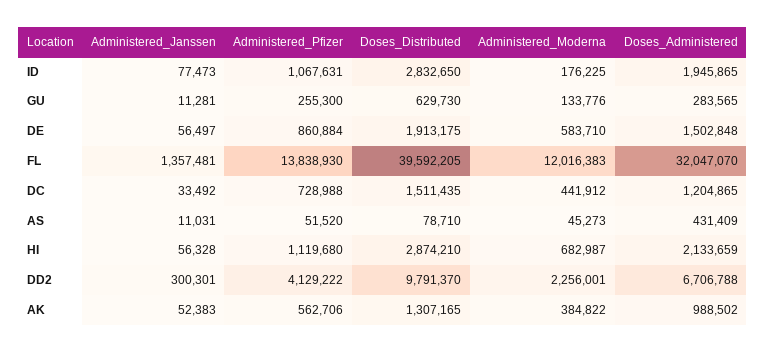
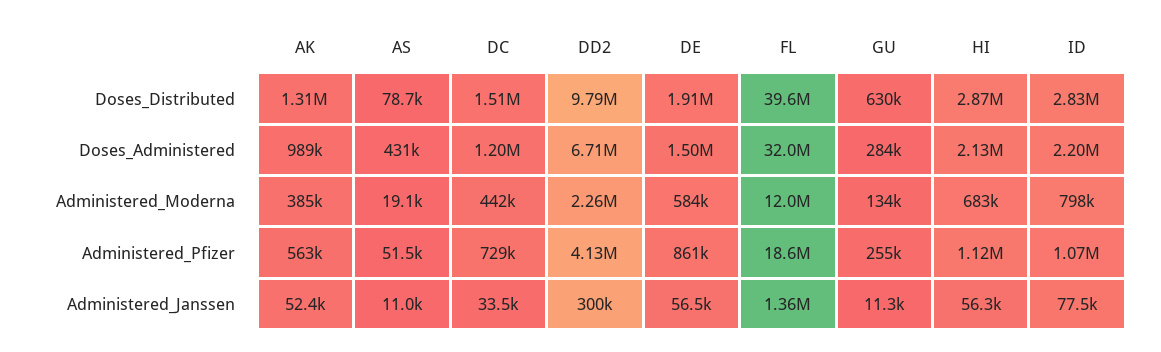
Administered_Moderna, ID: 176225 -> 798000
Doses_Administered, ID: 1945865 -> 2200000
Administered_Pfizer, FL: 13838930 -> 18600000
Administered_Moderna, AS: 45273 -> 19100

